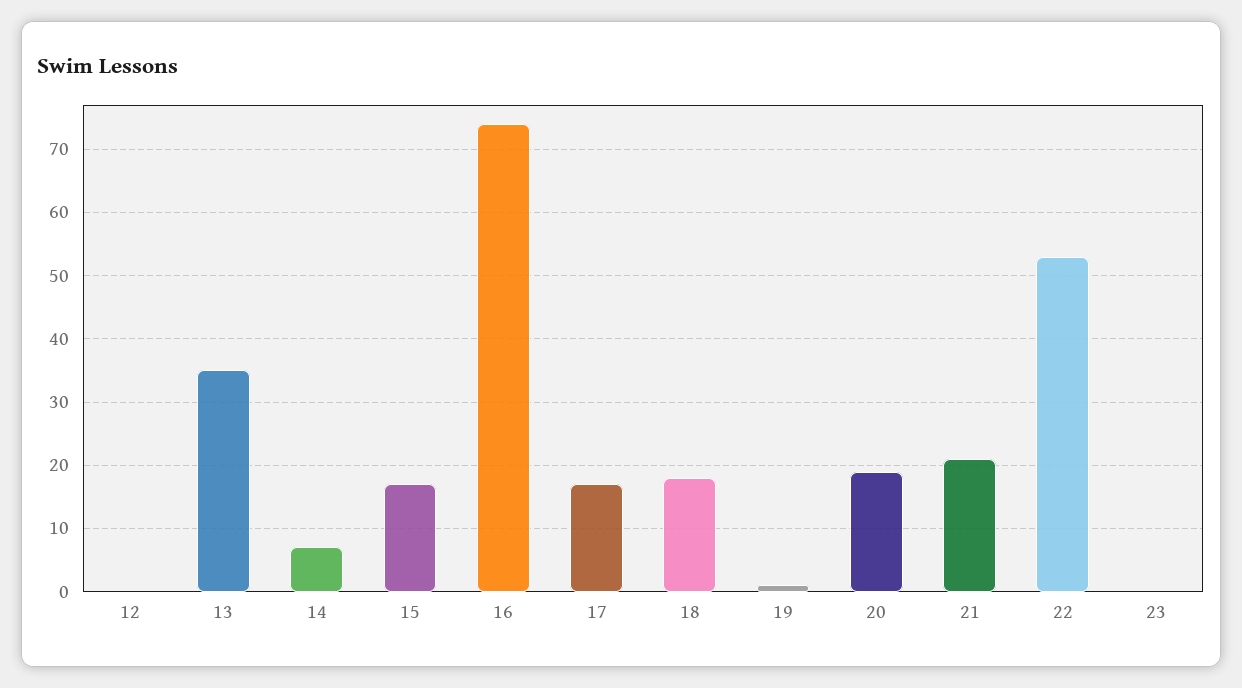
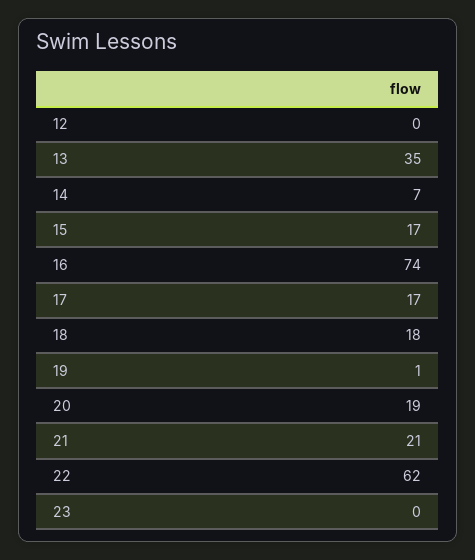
22: 53 -> 62

